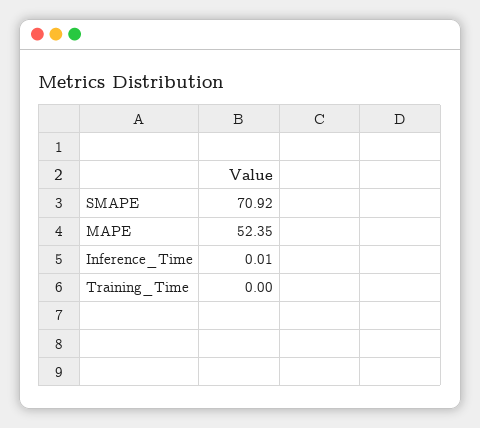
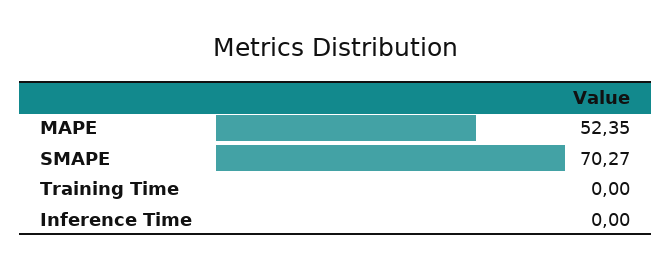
SMAPE: 70.92 -> 70.27
Inference_Time: 0.01 -> 0

